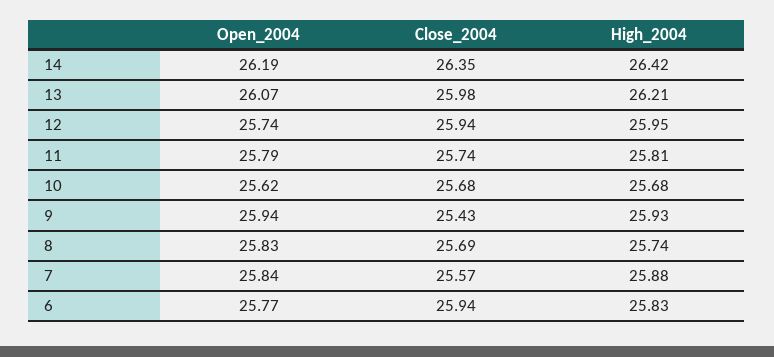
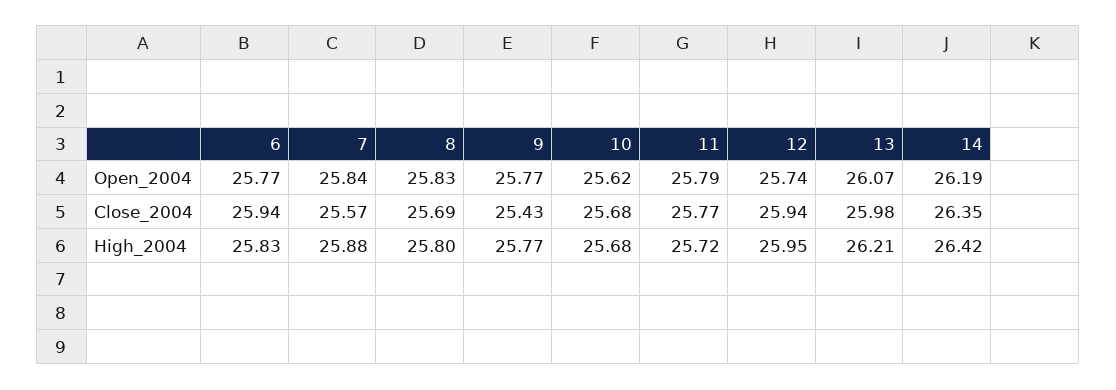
Close_2004, 11: 25.74 -> 25.77
High_2004, 11: 25.81 -> 25.72
Open_2004, 9: 25.94 -> 25.77
High_2004, 9: 25.93 -> 25.77
High_2004, 8: 25.74 -> 25.8

